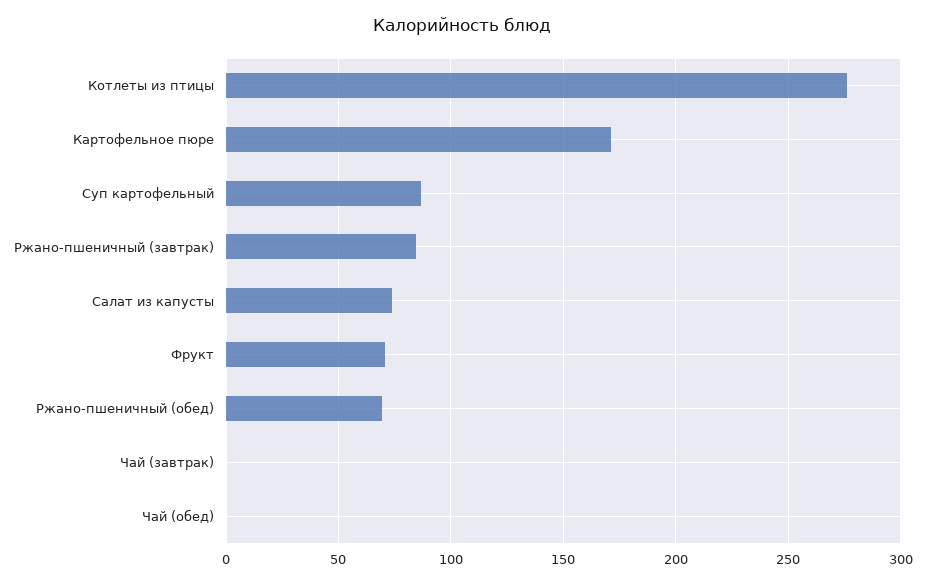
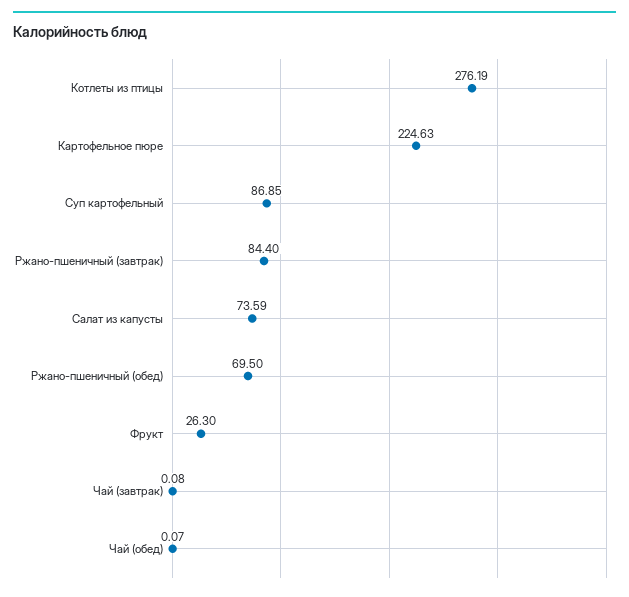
Картофельное пюре: 170 -> 224.63
Фрукт: 70 -> 26.3

